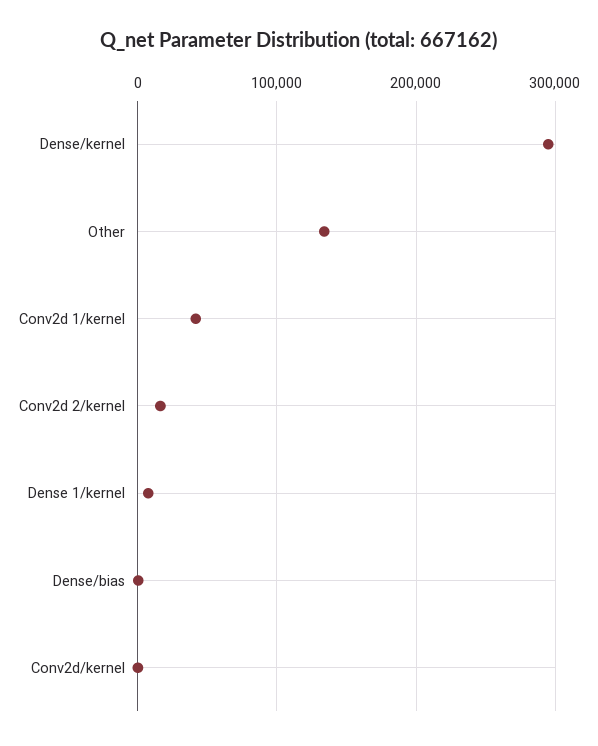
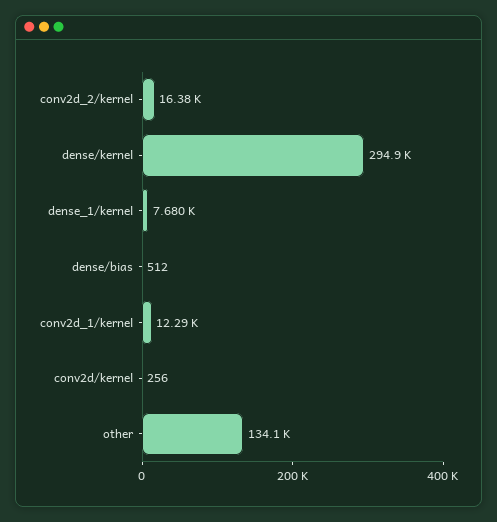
Conv2d 1/kernel: 40000 -> 12290

